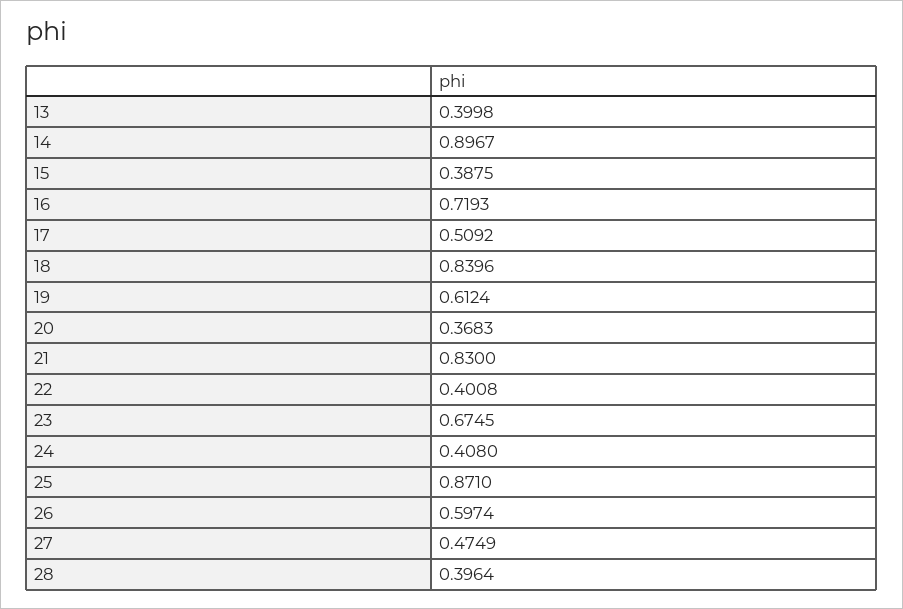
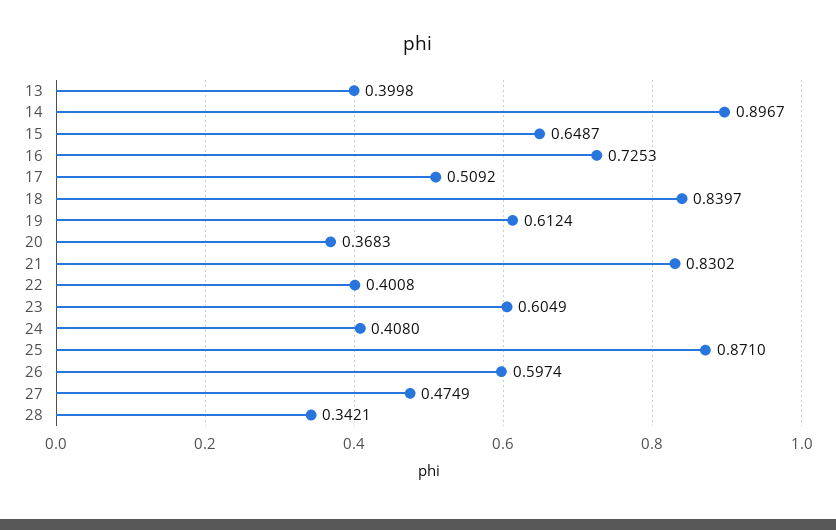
15: 0.3875 -> 0.6487
16: 0.7193 -> 0.7253
18: 0.8396 -> 0.8397
21: 0.83 -> 0.8302
23: 0.6745 -> 0.6049
28: 0.3964 -> 0.3421

